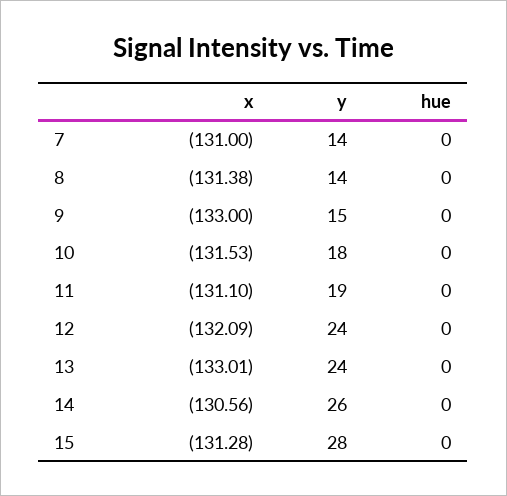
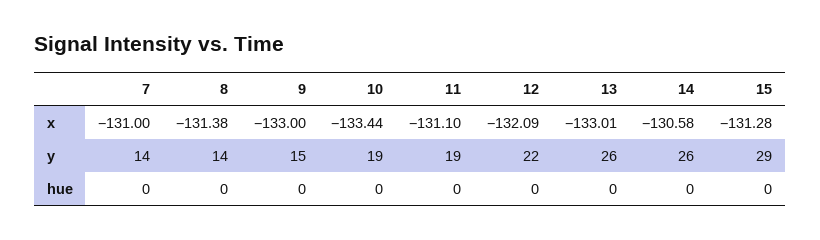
x, 10: -131.53 -> -133.44
y, 10: 18 -> 19
y, 12: 24 -> 22
y, 13: 24 -> 26
x, 14: -130.56 -> -130.58
y, 15: 28 -> 29

